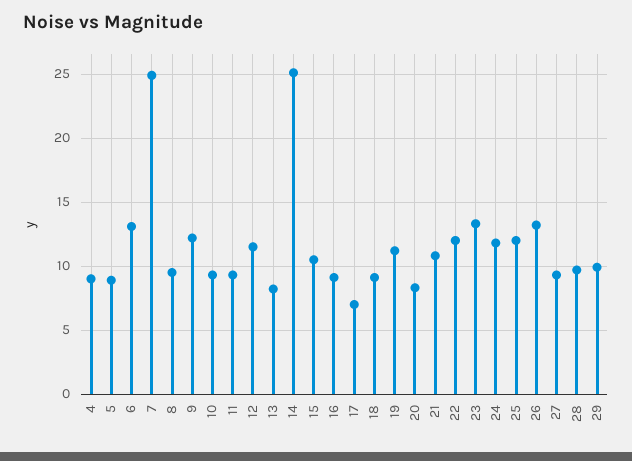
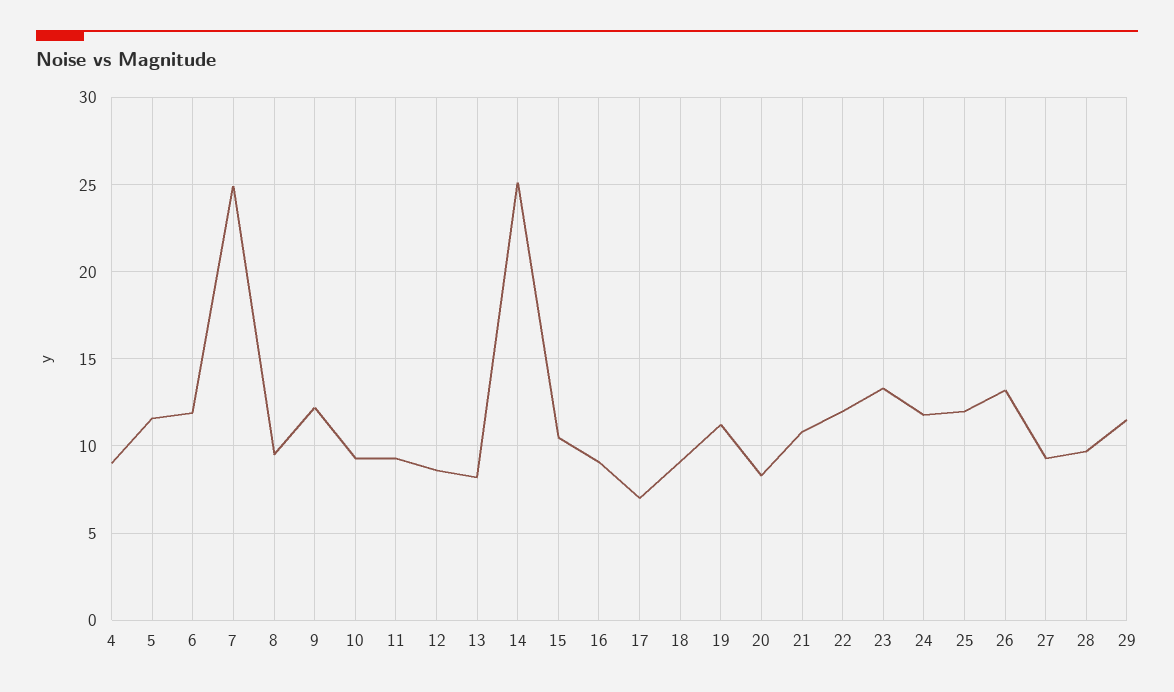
5: 9 -> 11.5
6: 13 -> 12
12: 11.5 -> 8.5
29: 10 -> 11.5

